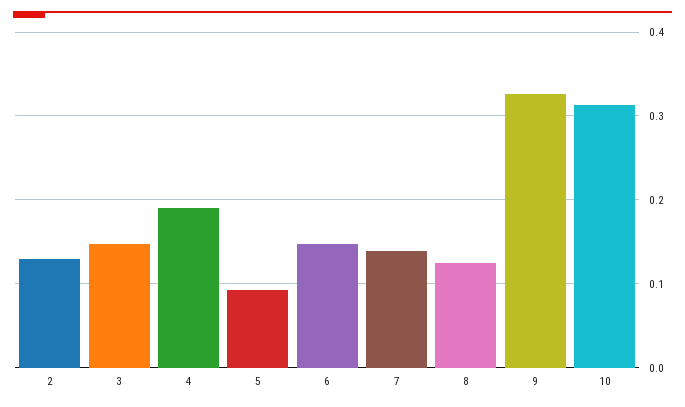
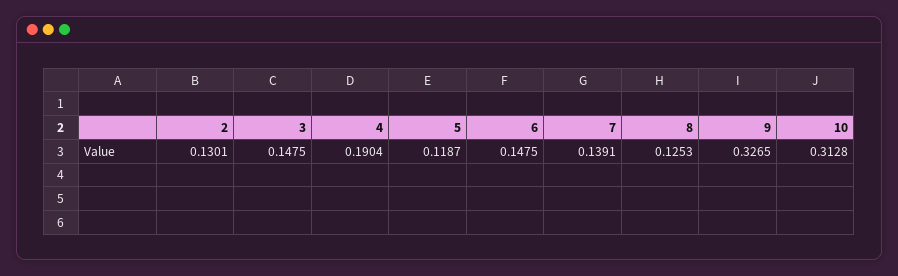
5: 0.09 -> 0.1187

